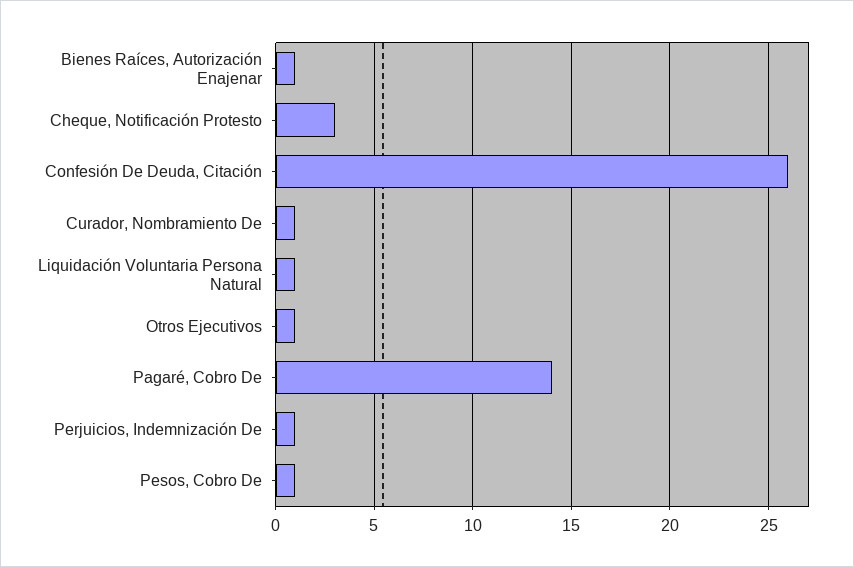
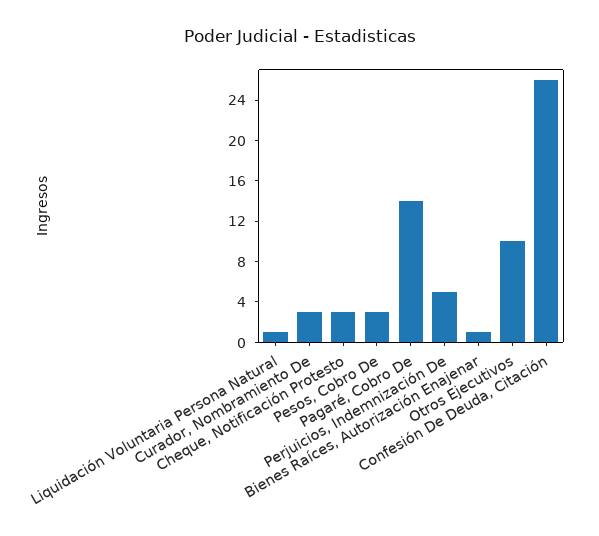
Curador, Nombramiento De: 1 -> 3
Otros Ejecutivos: 1 -> 10
Perjuicios, Indemnización De: 1 -> 5
Pesos, Cobro De: 1 -> 3

